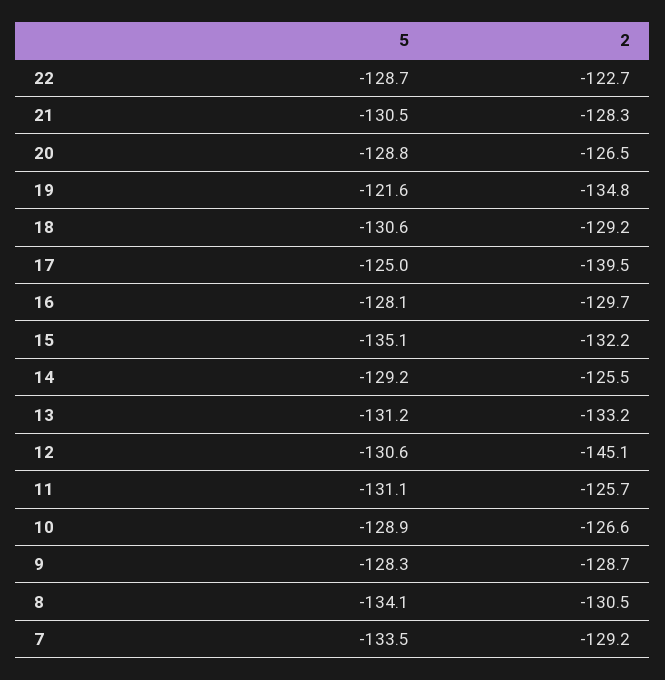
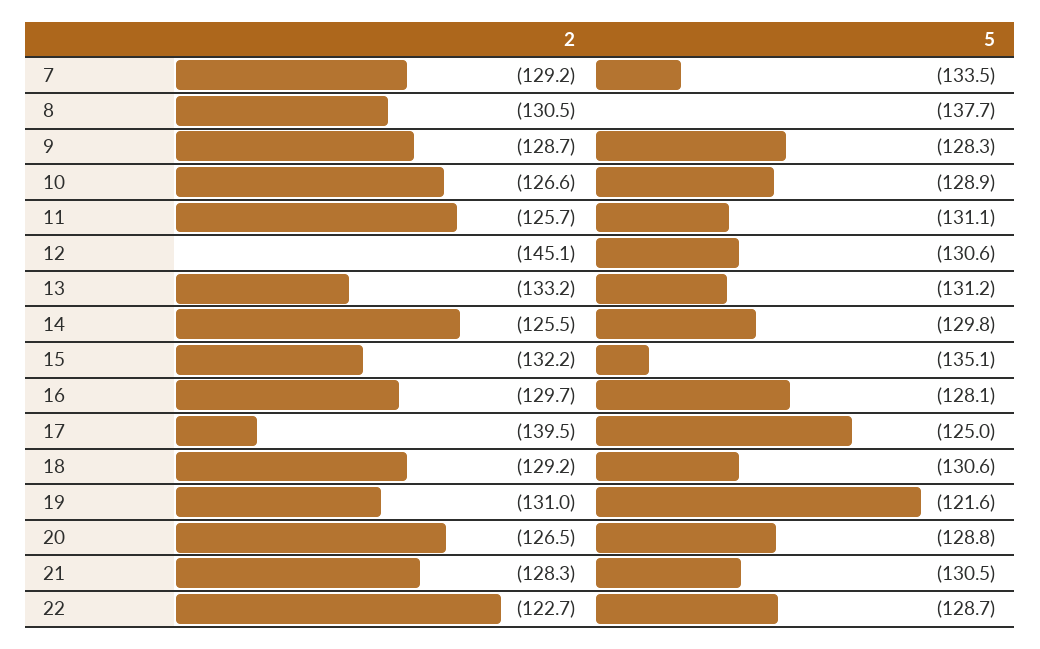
2, 19: -134.8 -> -131
5, 14: -129.2 -> -129.8
5, 8: -134.1 -> -137.7

